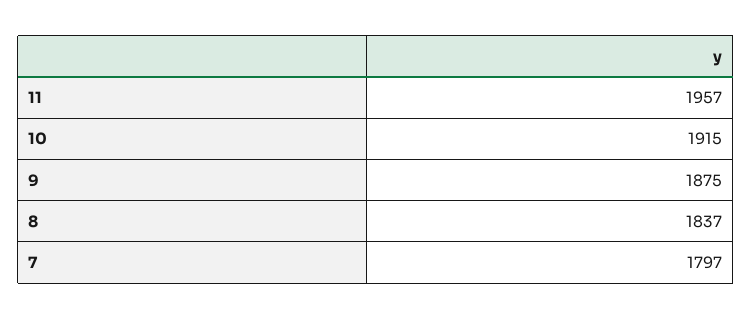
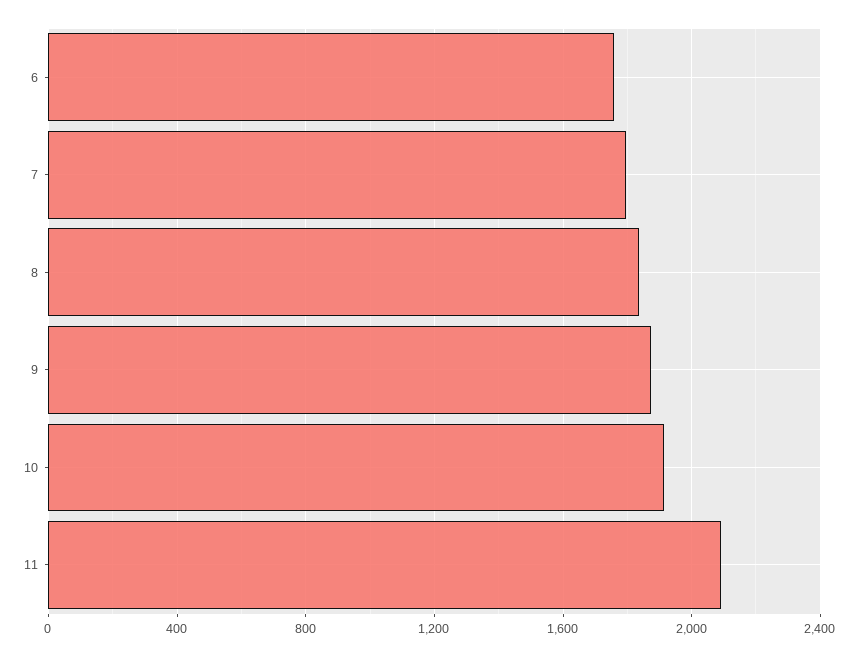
11: 1957 -> 2100
6: none -> 1750

